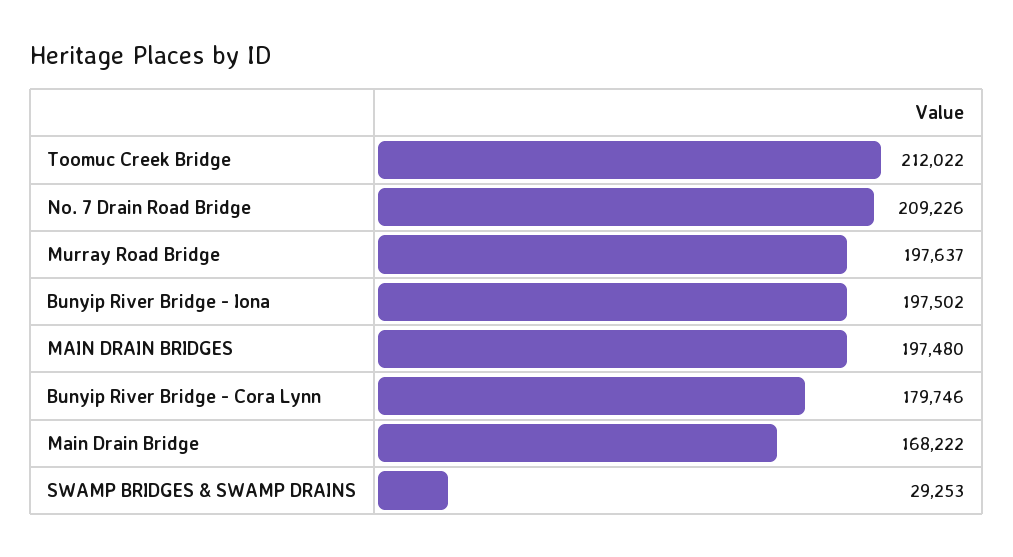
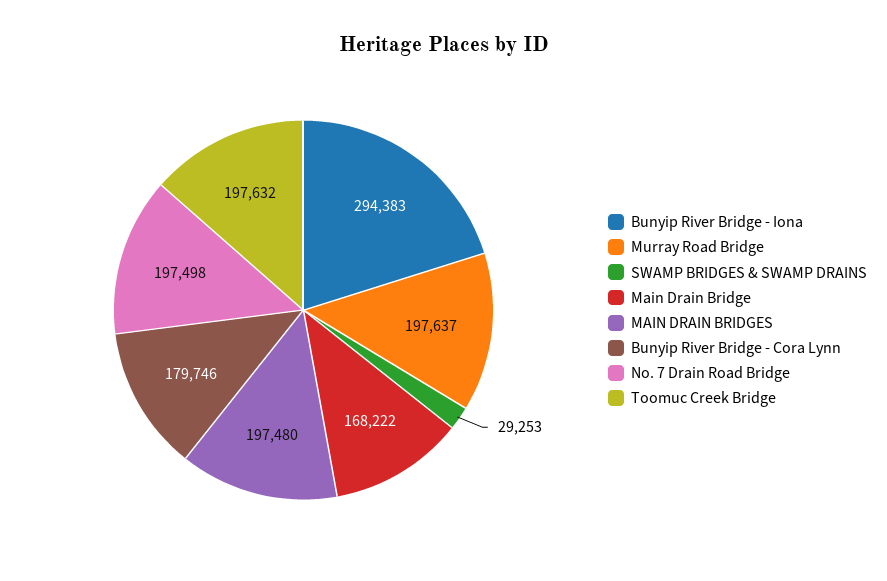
Toomuc Creek Bridge: 212022 -> 197632
No. 7 Drain Road Bridge: 209226 -> 197498
Bunyip River Bridge - Iona: 197502 -> 294383

